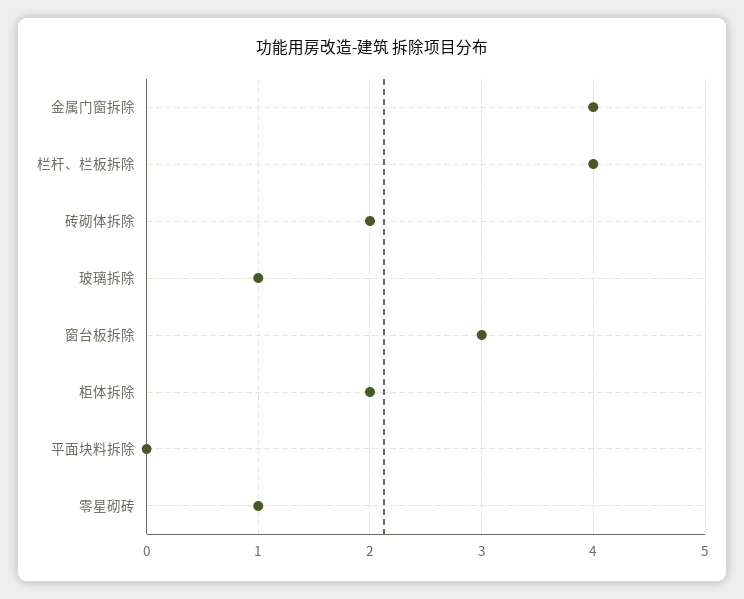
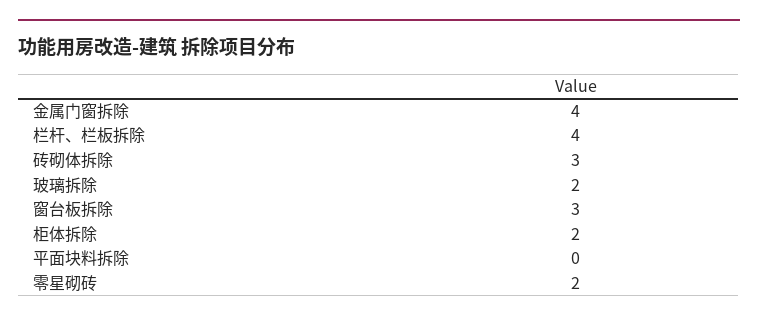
砖砌体拆除: 2 -> 3
玻璃拆除: 1 -> 2
零星砌砖: 1 -> 2

